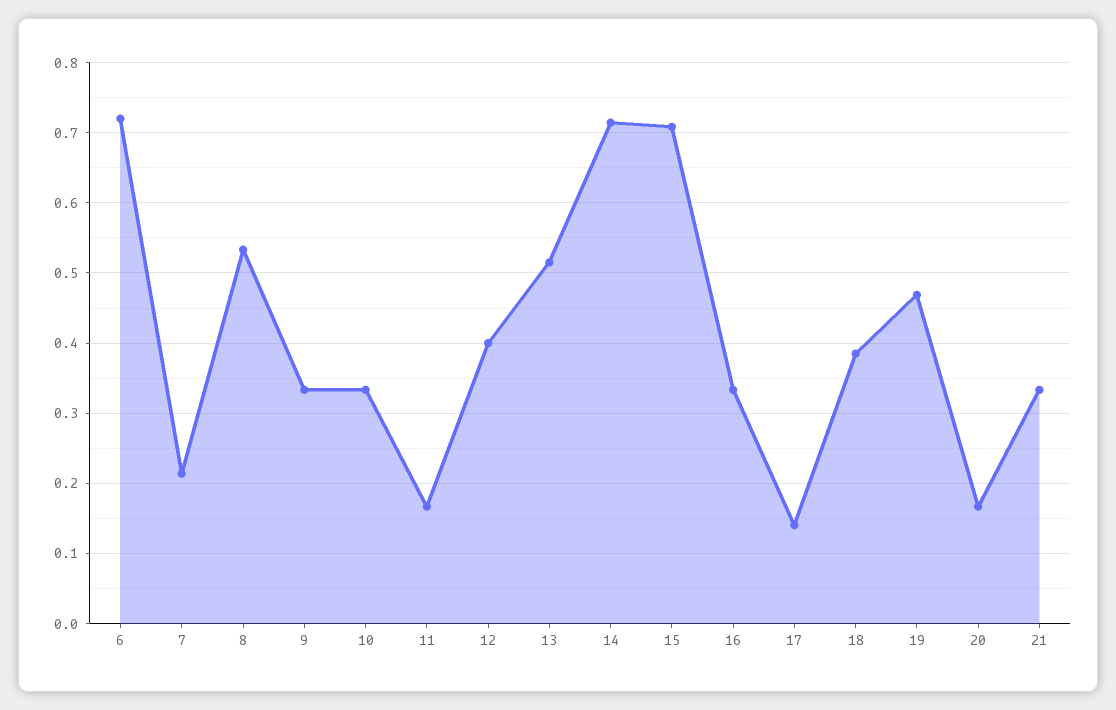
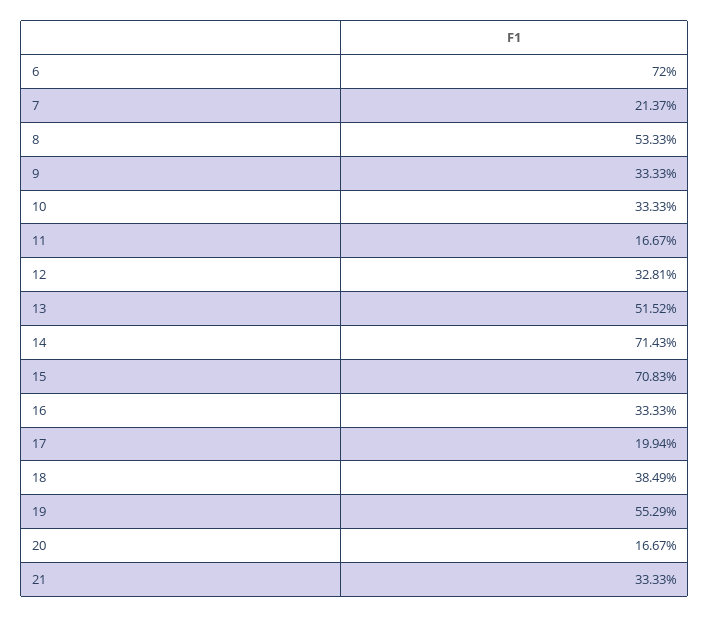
12: 0.4 -> 0.3281
17: 0.14 -> 0.1994
19: 0.47 -> 0.5529

